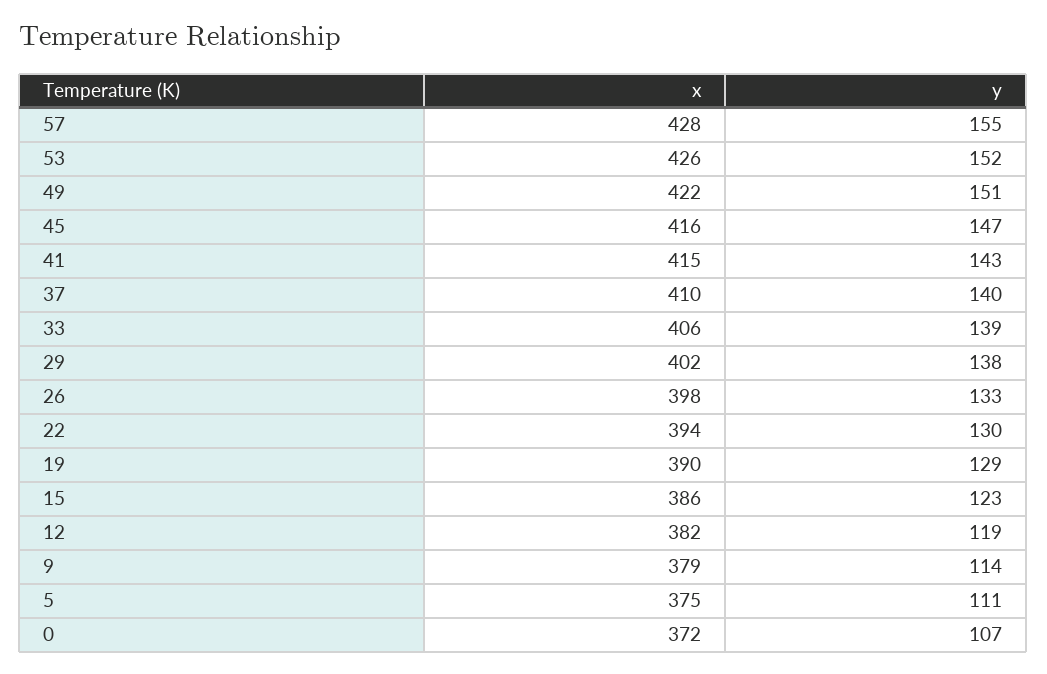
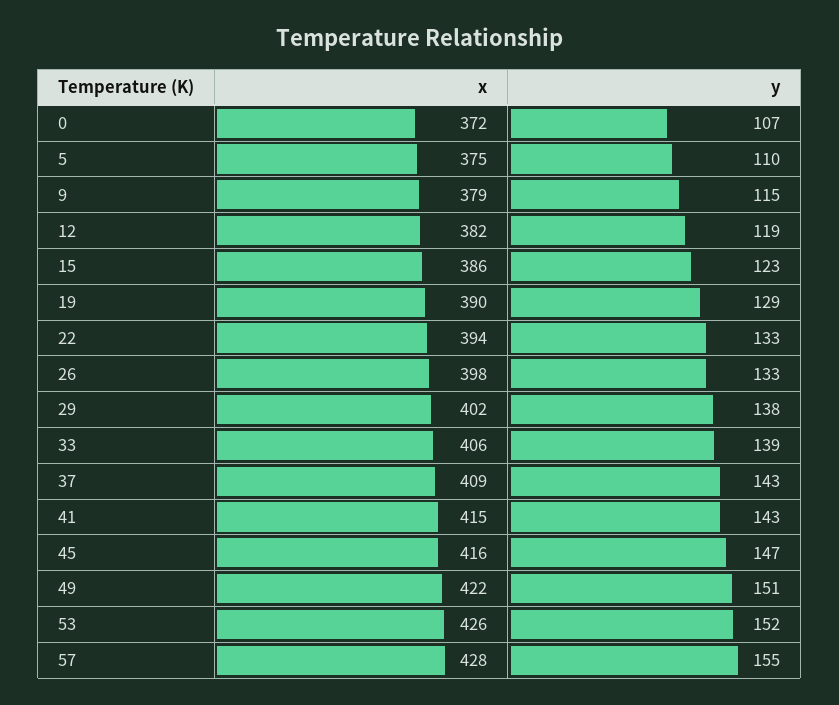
x, 37: 410 -> 409
y, 37: 140 -> 143
y, 22: 130 -> 133
y, 9: 114 -> 115
y, 5: 111 -> 110

